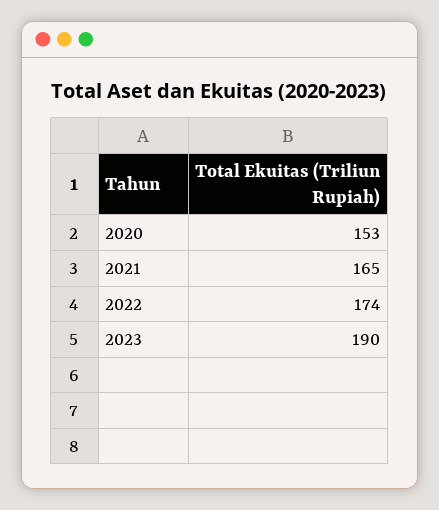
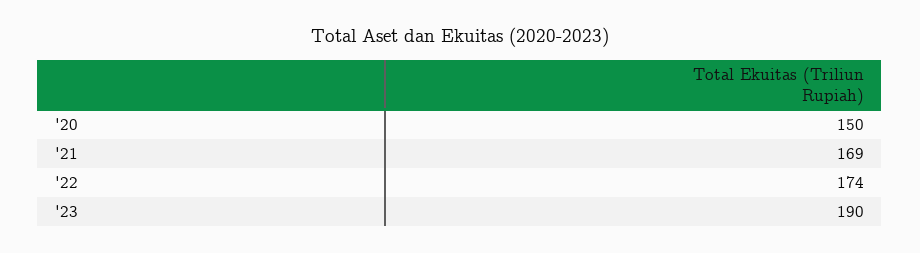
2020: 153 -> 150
2021: 165 -> 169

